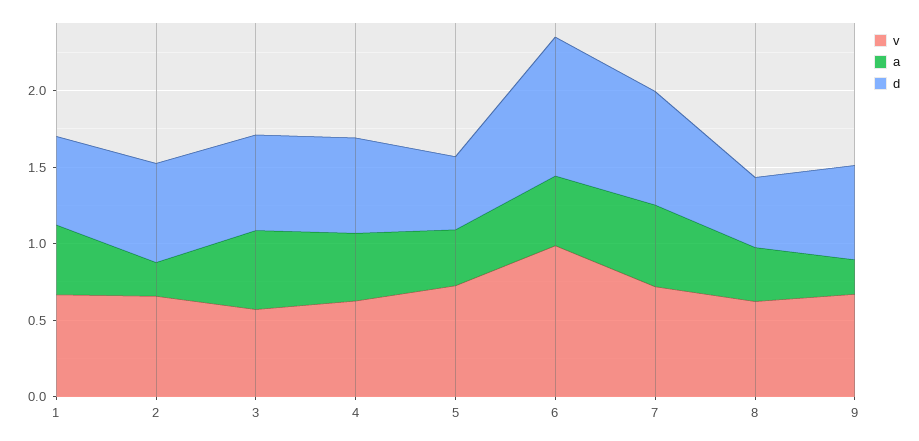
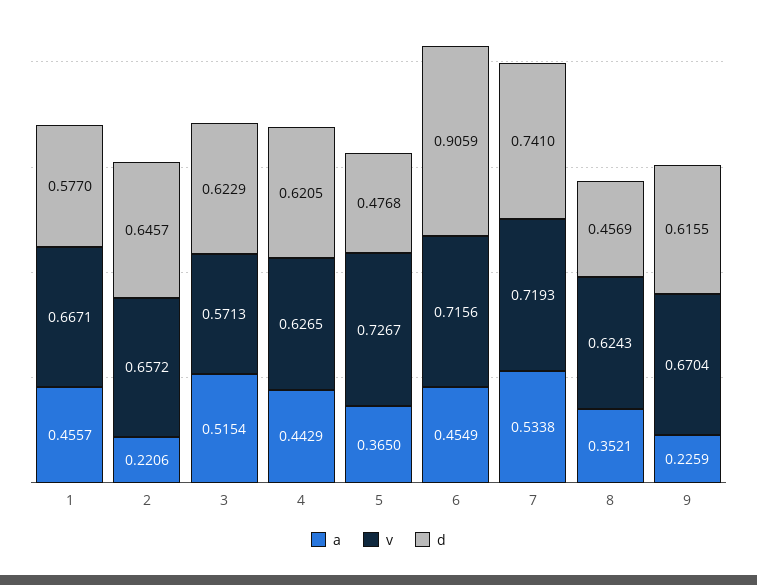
v, 6: 1 -> 0.7156

